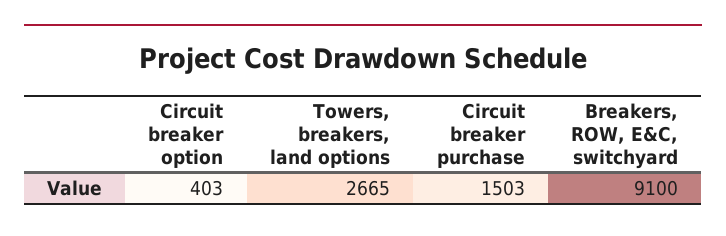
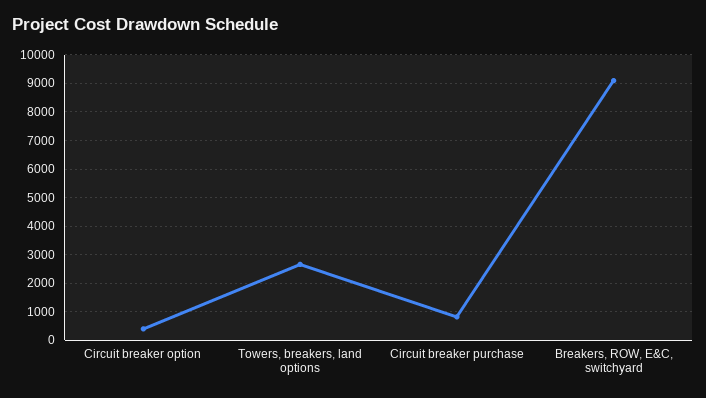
Circuit breaker purchase: 1503 -> 750

